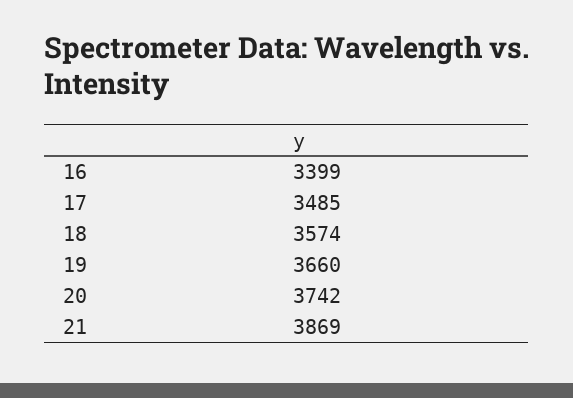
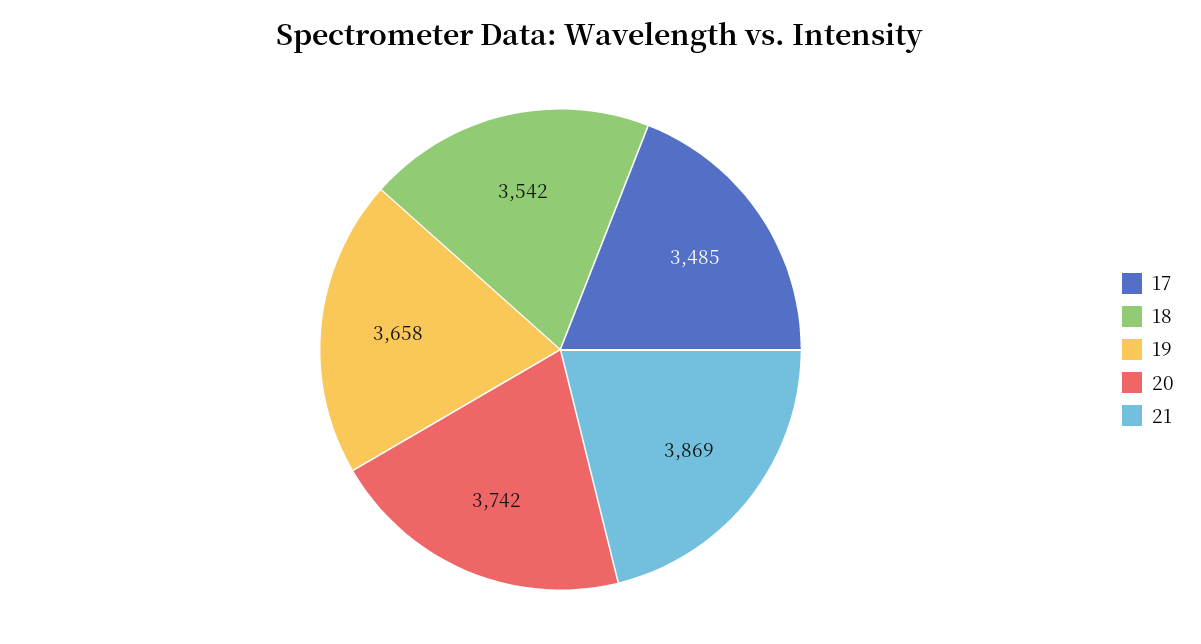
16: 3399 -> none
18: 3574 -> 3542
19: 3660 -> 3658

